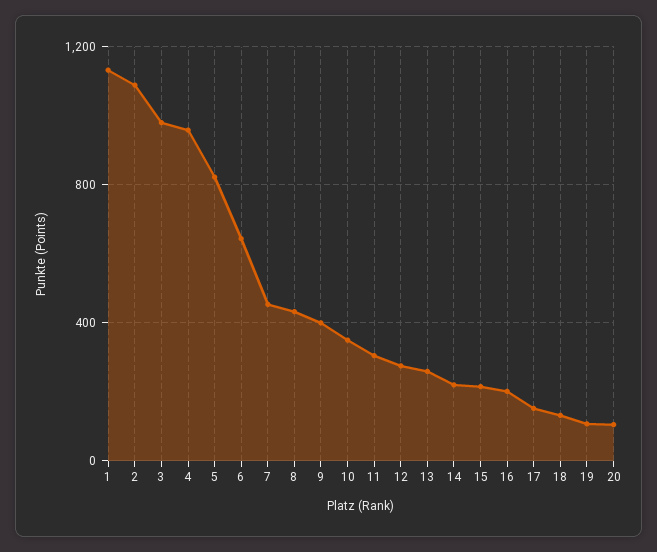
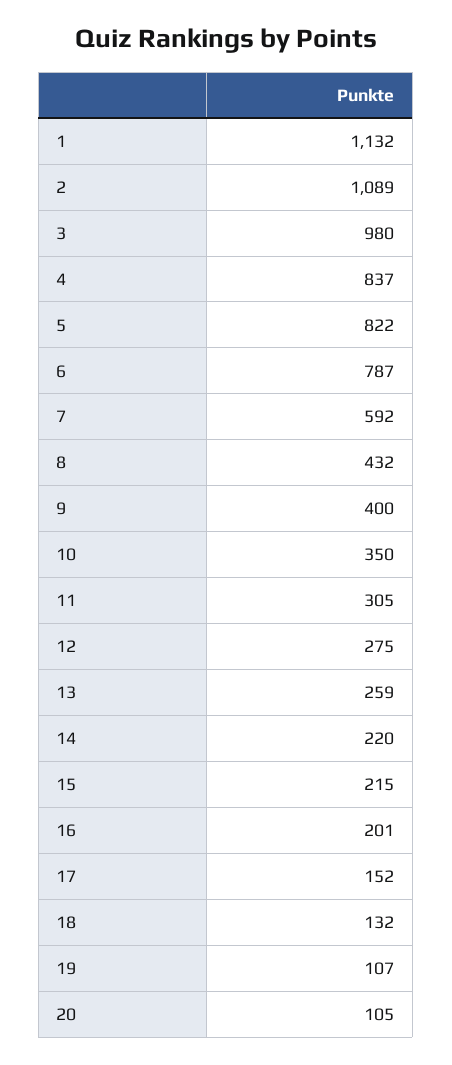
4: 950 -> 837
6: 650 -> 787
7: 450 -> 592

